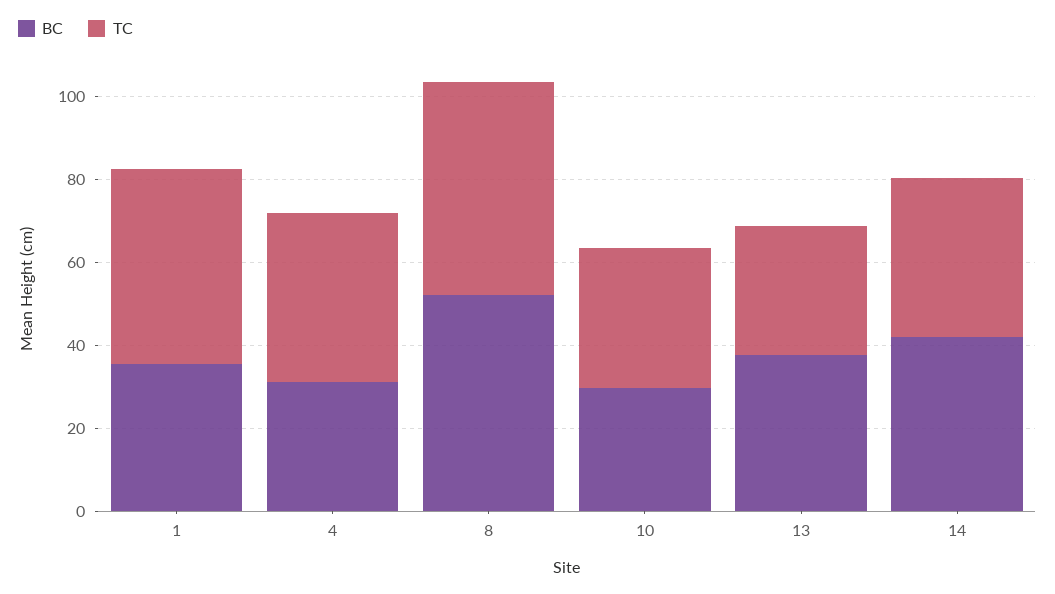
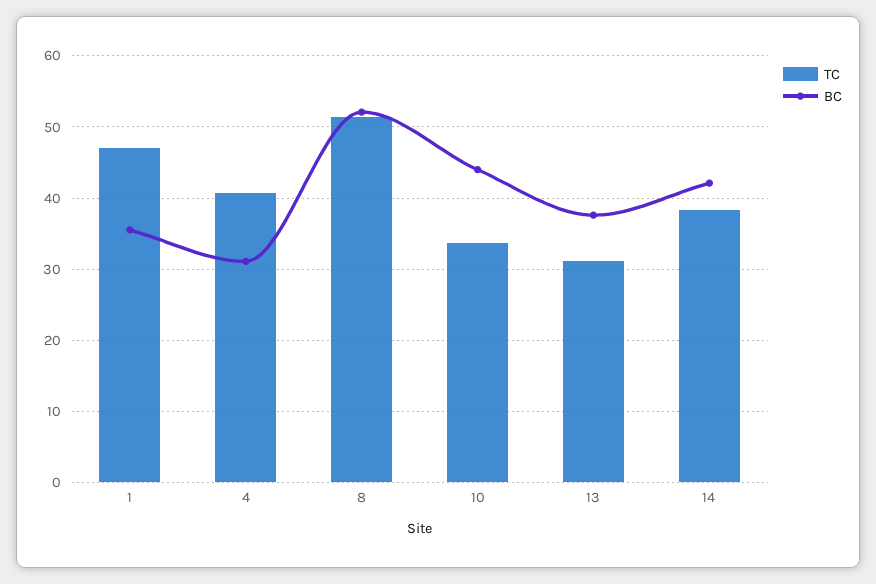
BC, 10: 30 -> 44

